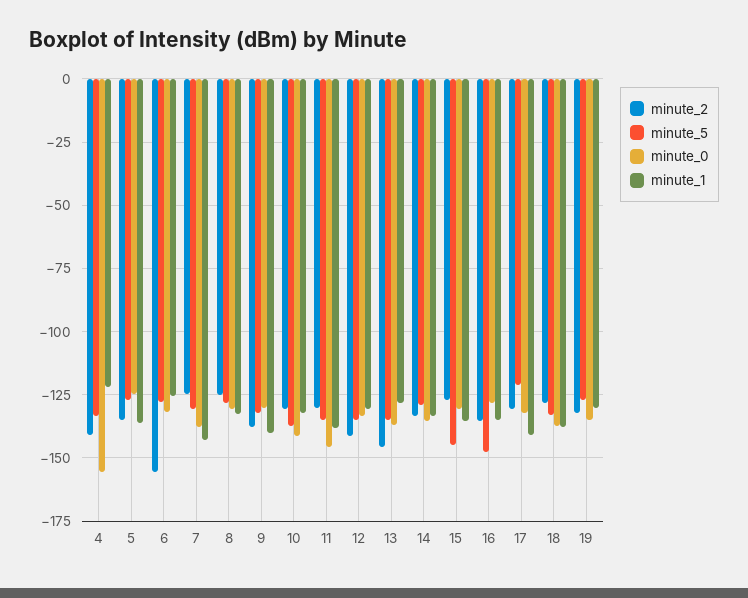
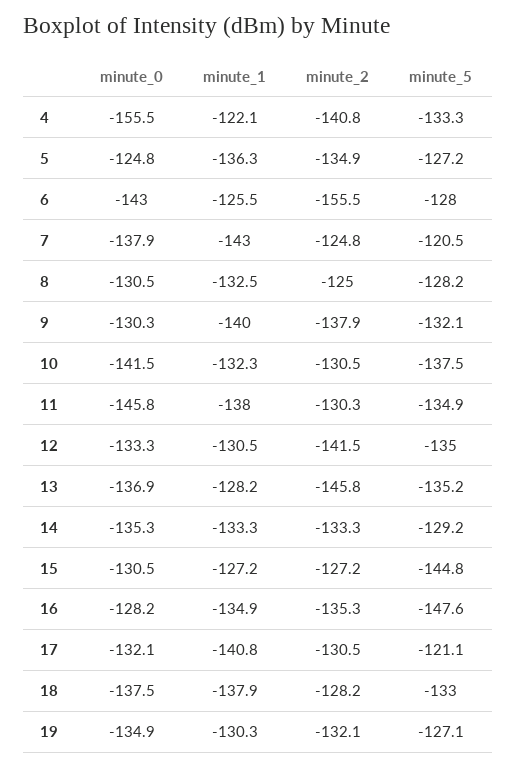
minute_0, 6: -132.5 -> -143
minute_5, 7: -130 -> -120.5
minute_1, 15: -135 -> -127.2

